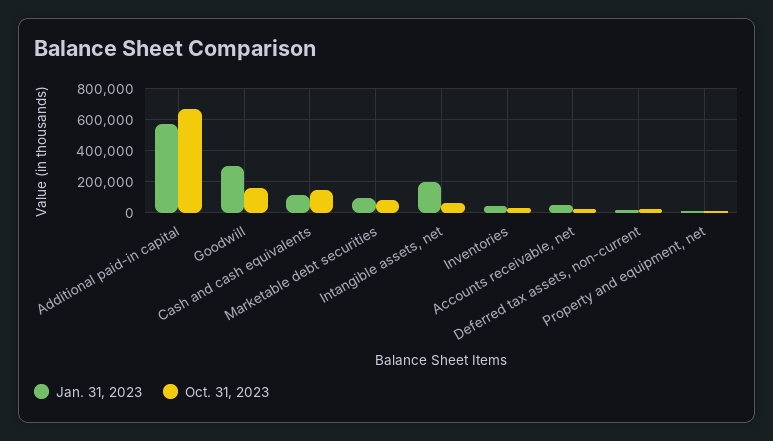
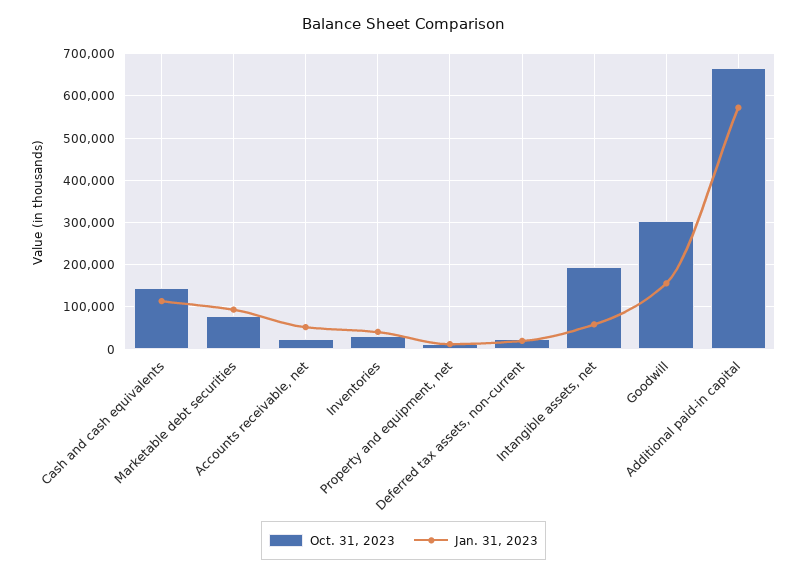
Jan. 31, 2023, Goodwill: 300000 -> 160000
Oct. 31, 2023, Goodwill: 150000 -> 300000
Jan. 31, 2023, Intangible assets, net: 200000 -> 60000
Oct. 31, 2023, Intangible assets, net: 50000 -> 200000

